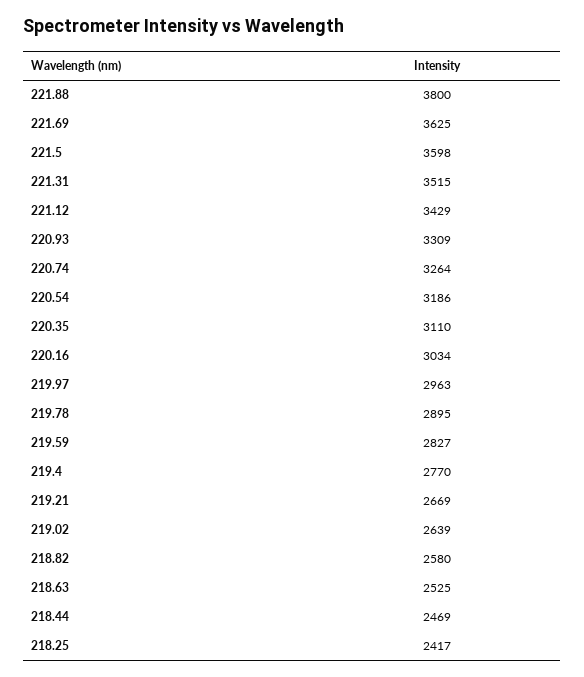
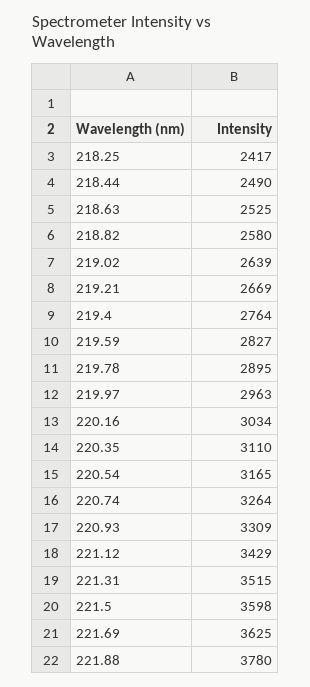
221.88: 3800 -> 3780
220.54: 3186 -> 3165
219.4: 2770 -> 2764
218.44: 2469 -> 2490

